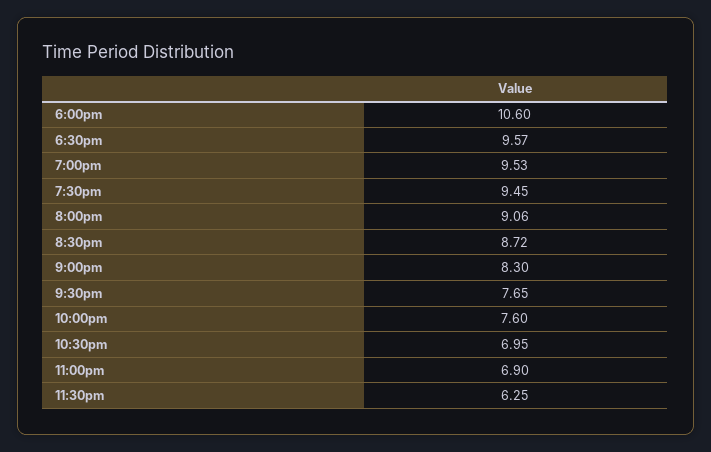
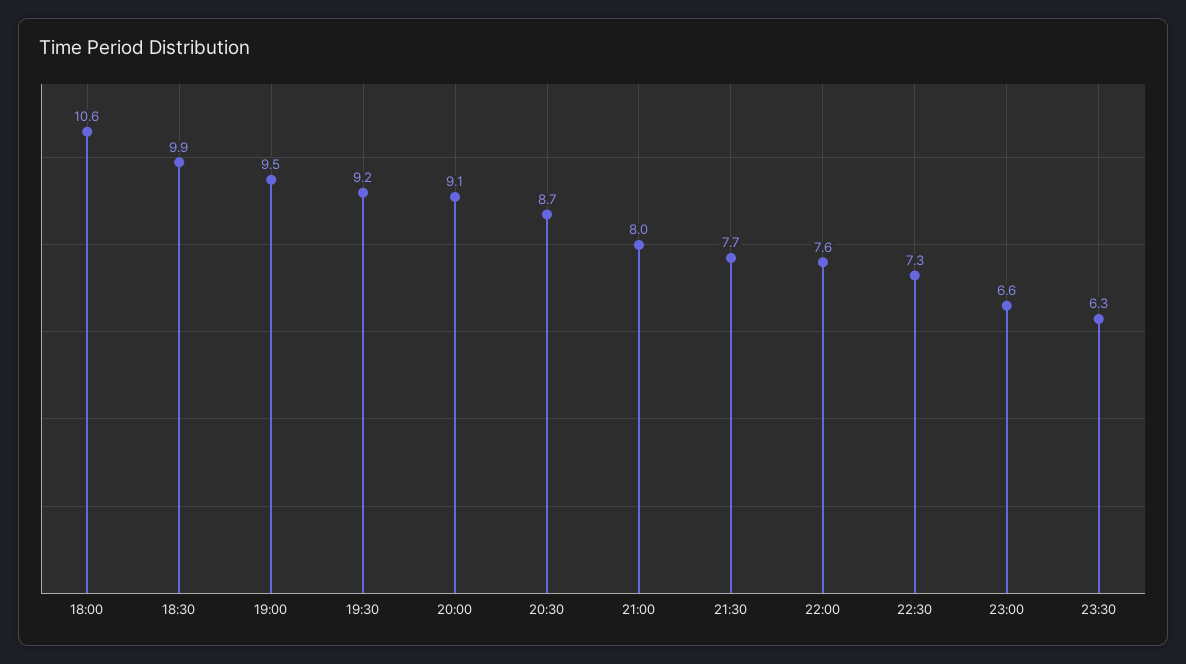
6:30pm: 9.57 -> 9.9
7:30pm: 9.45 -> 9.2
9:00pm: 8.3 -> 8
10:30pm: 6.95 -> 7.3
11:00pm: 6.9 -> 6.6

